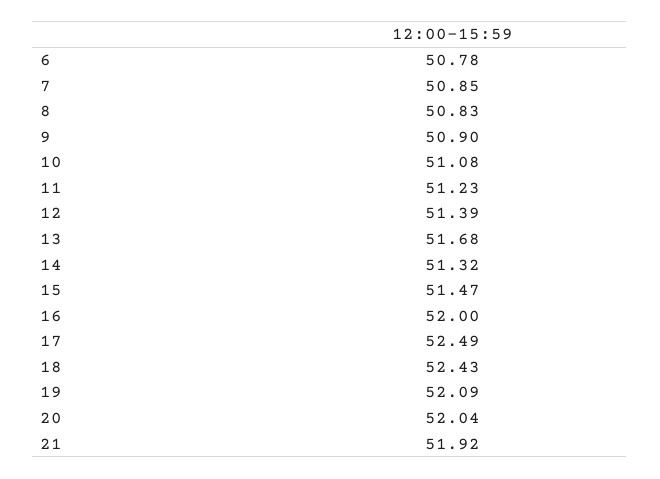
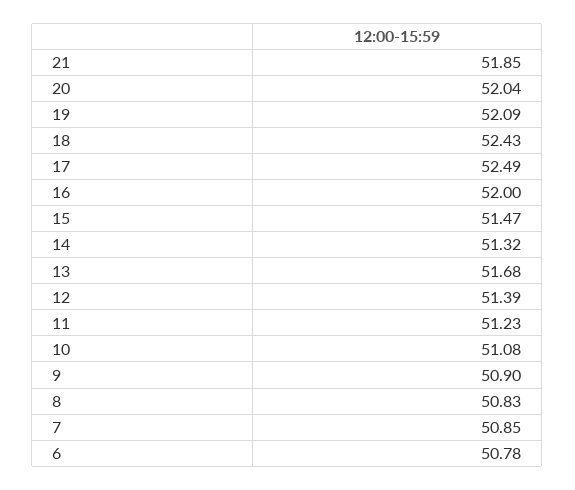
21: 51.92 -> 51.85

